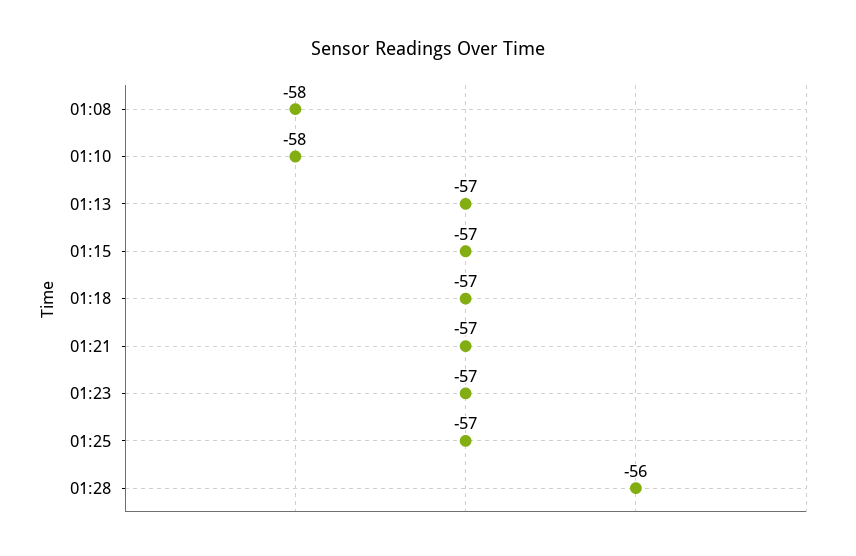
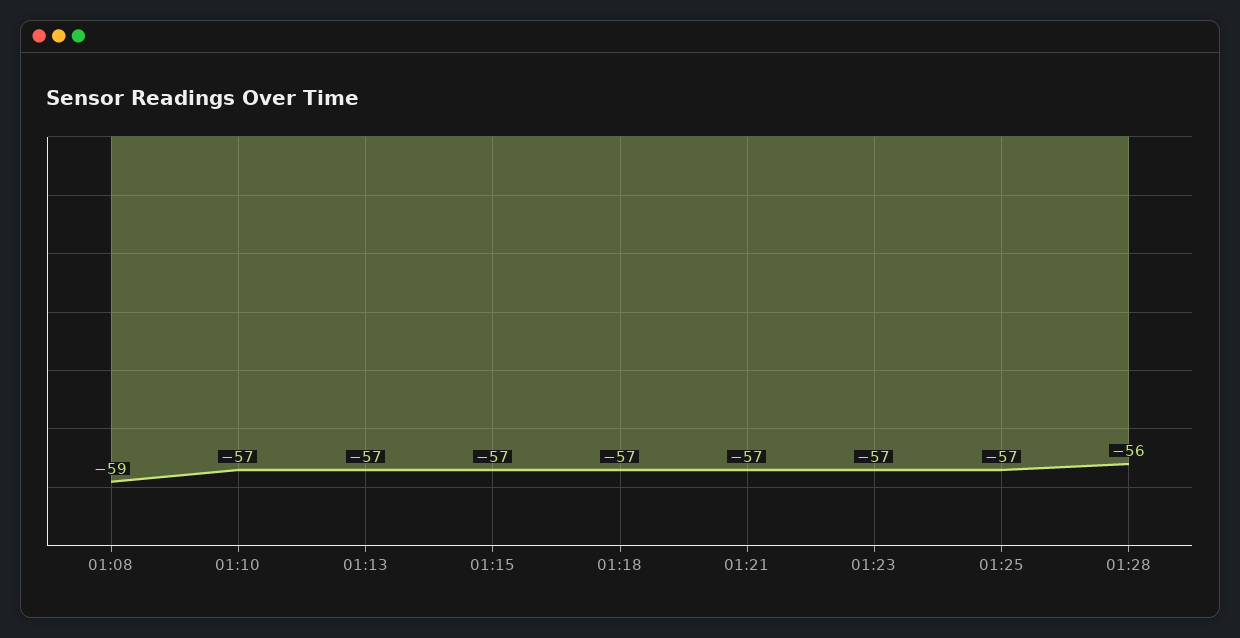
01:08: -58 -> -59
01:10: -58 -> -57

